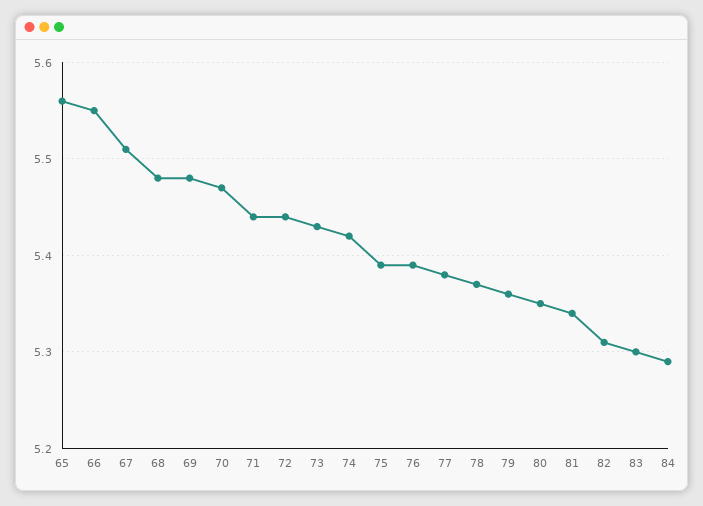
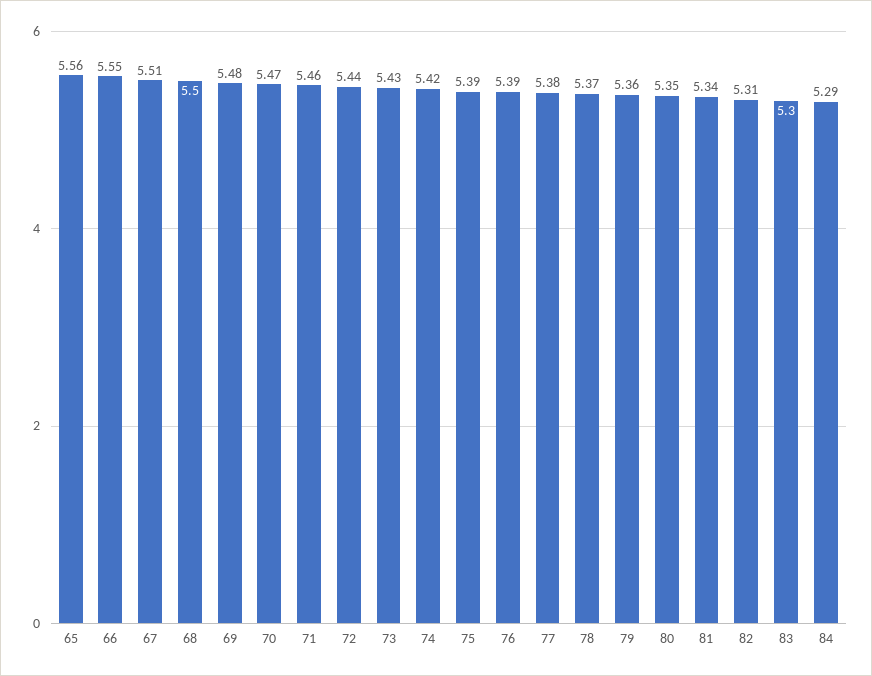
68: 5.48 -> 5.5
71: 5.44 -> 5.46

